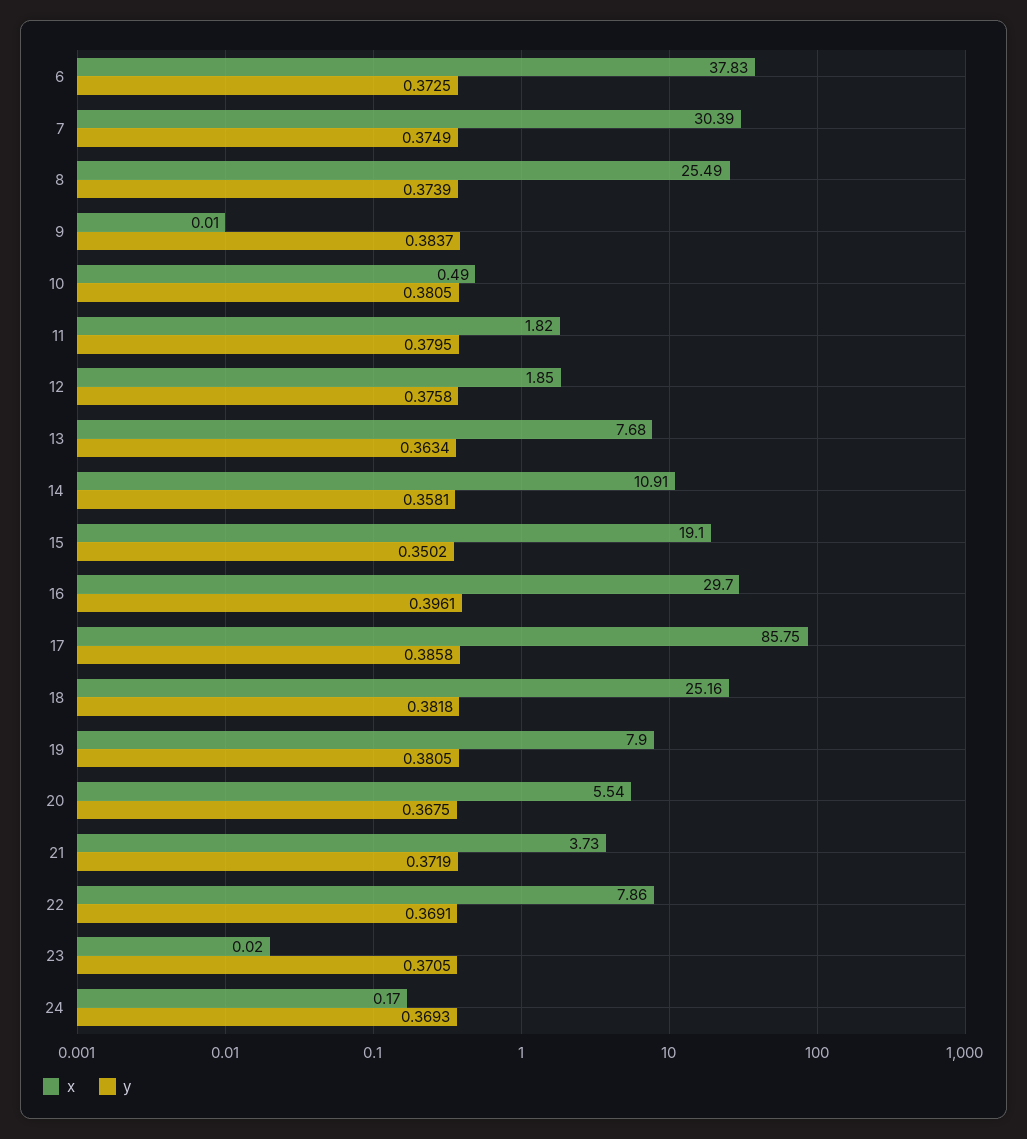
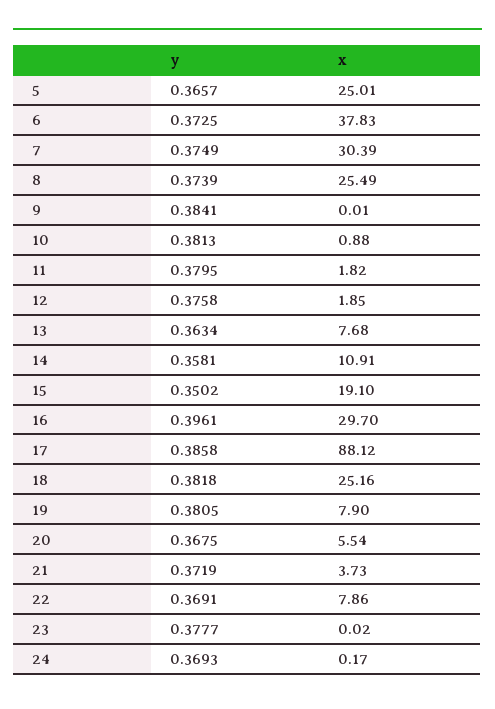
y, 9: 0.3837 -> 0.3841
x, 10: 0.49 -> 0.88
y, 10: 0.3805 -> 0.3813
x, 17: 85.75 -> 88.12
y, 23: 0.3705 -> 0.3777
y, 5: none -> 0.3657
x, 5: none -> 25.01

